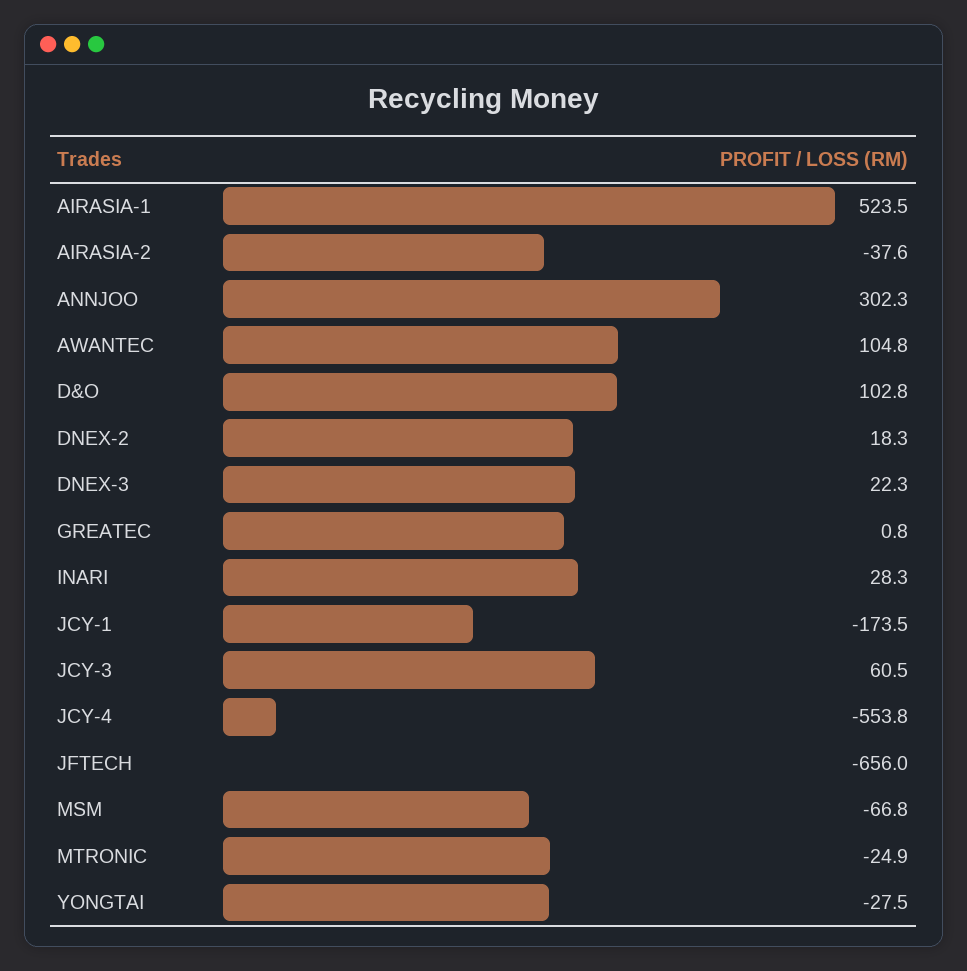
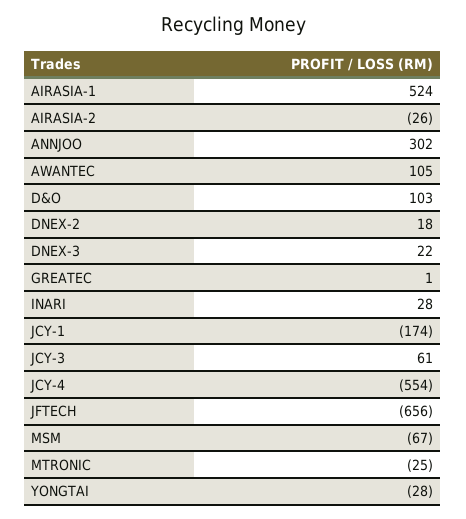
AIRASIA-2: -37.6 -> -26

